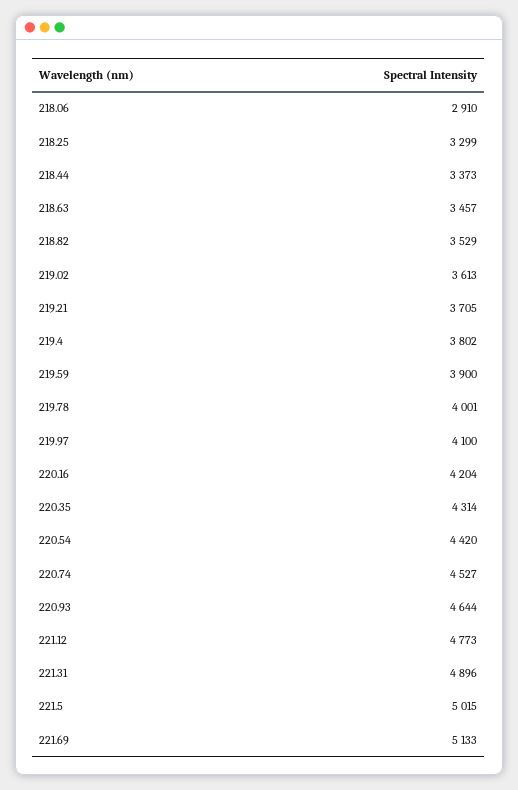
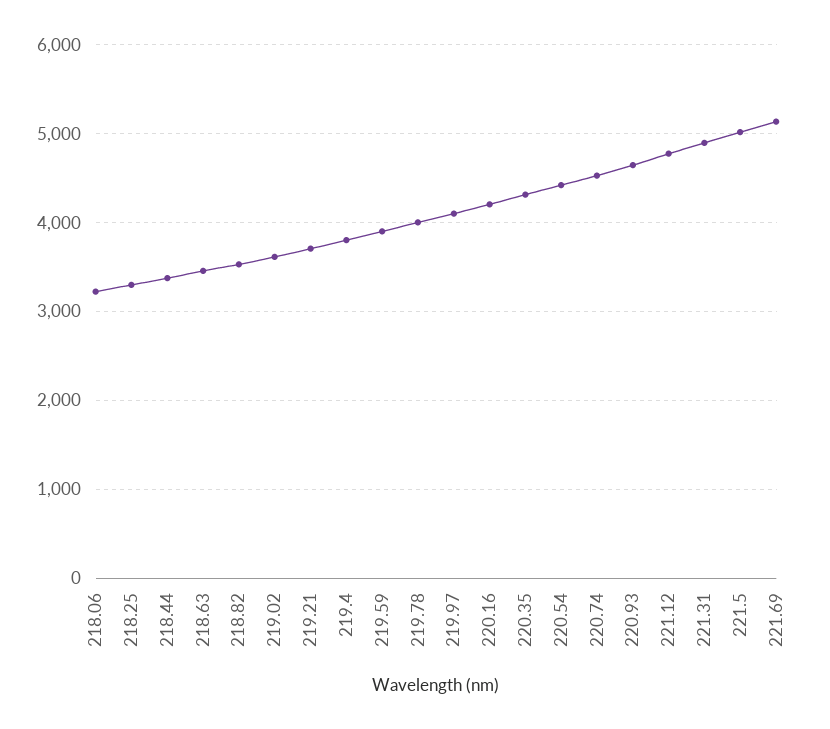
218.06: 2910 -> 3200

